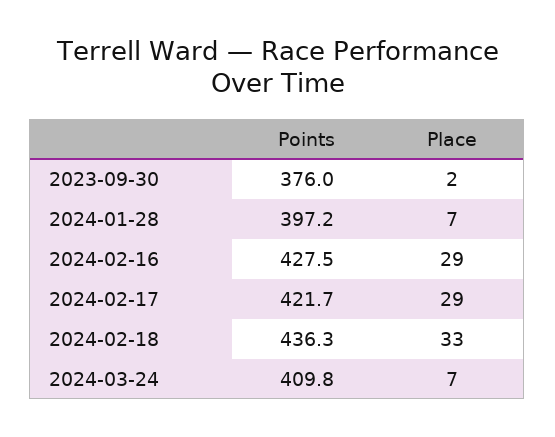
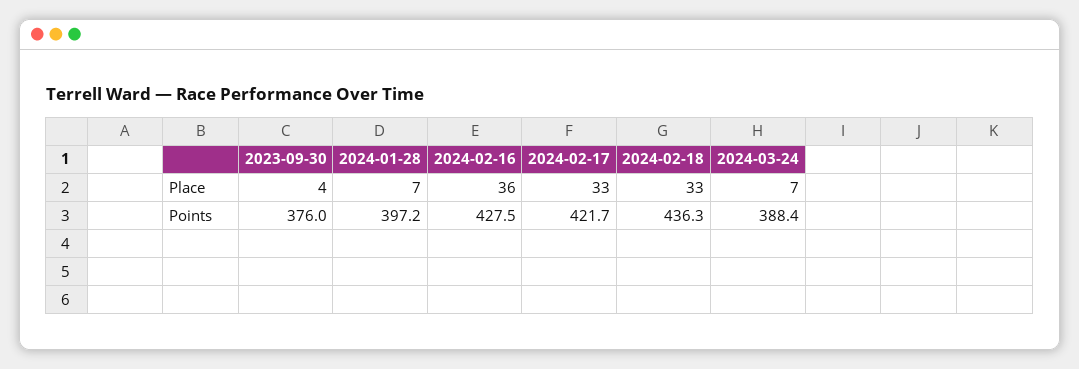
Place, 2023-09-30: 2 -> 4
Place, 2024-02-16: 29 -> 36
Place, 2024-02-17: 29 -> 33
Points, 2024-03-24: 409.8 -> 388.4

